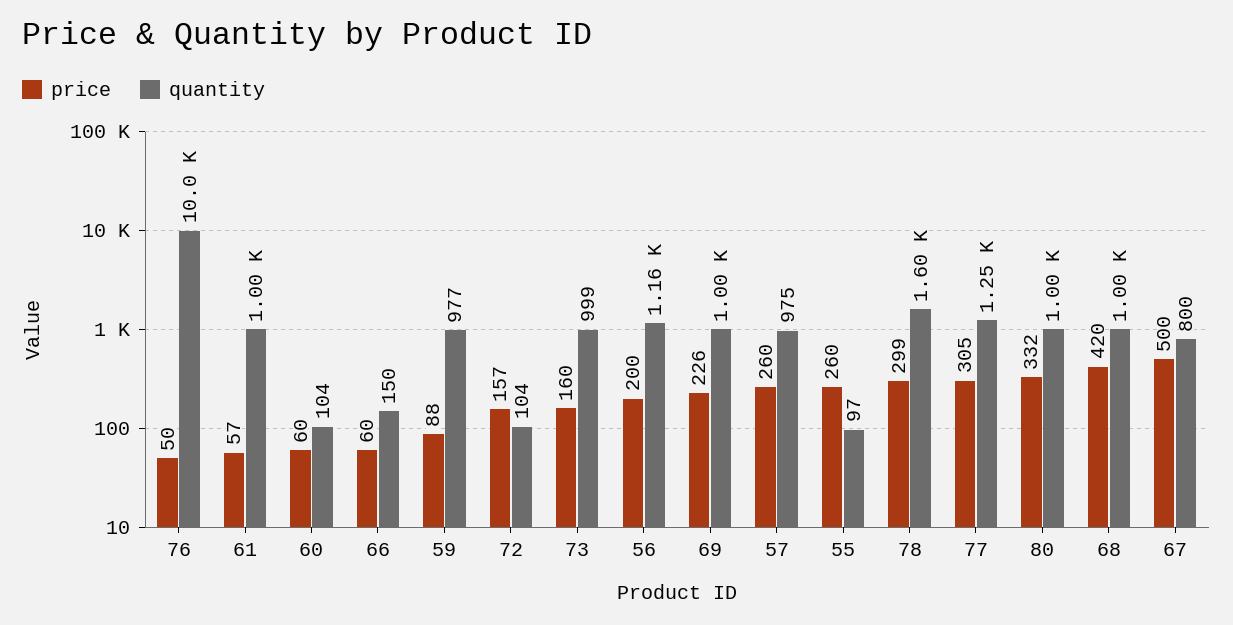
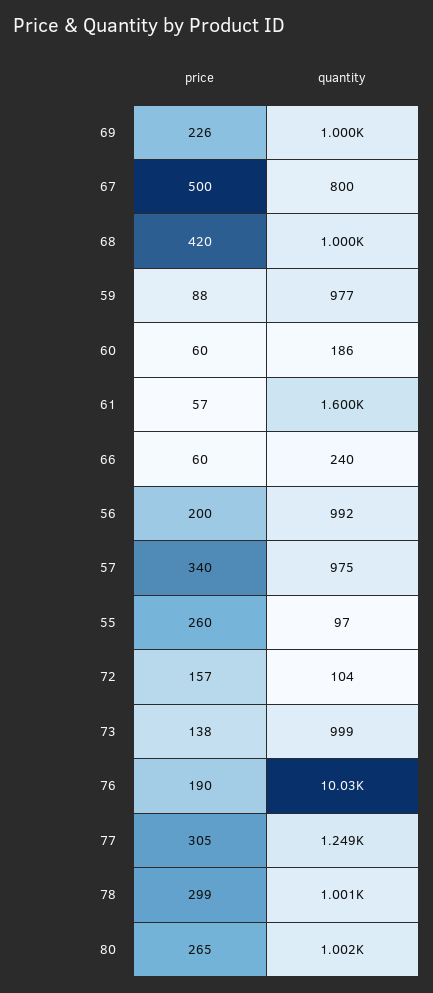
price, 76: 50 -> 190
quantity, 61: 1000 -> 1600
quantity, 60: 104 -> 186
quantity, 66: 150 -> 240
price, 73: 160 -> 138
quantity, 56: 1160 -> 992
price, 57: 260 -> 340
quantity, 78: 1600 -> 1001
price, 80: 332 -> 265

